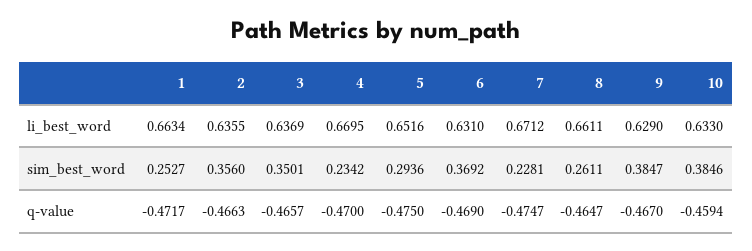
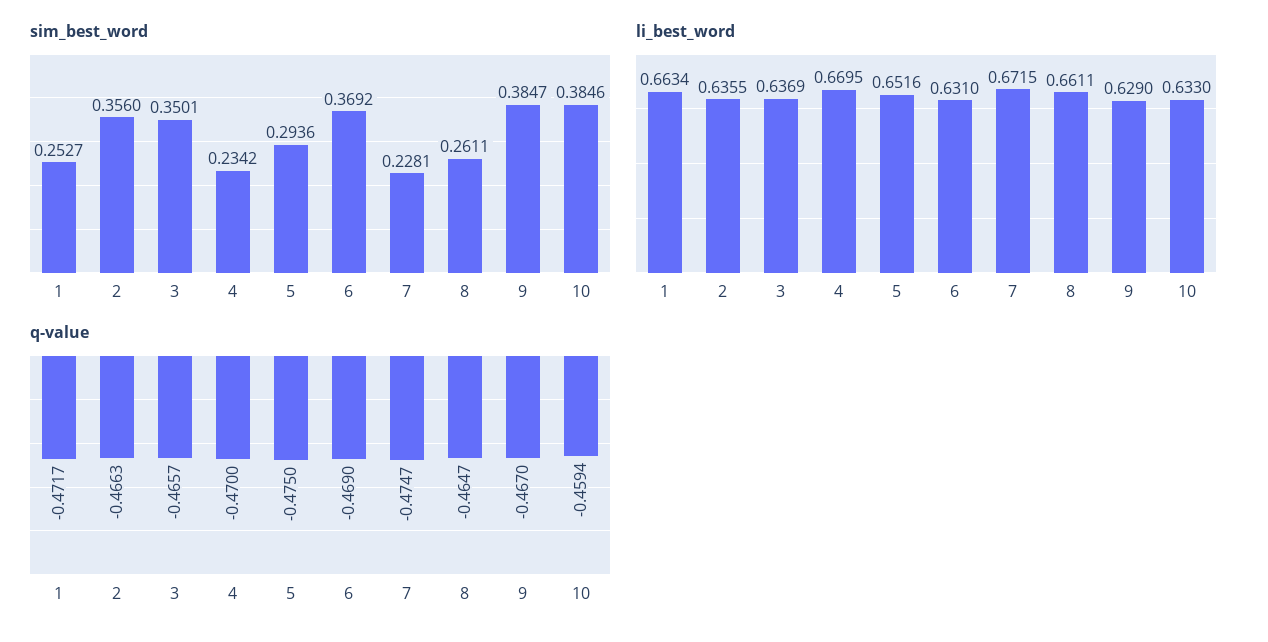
li_best_word, 7: 0.6712 -> 0.6715

